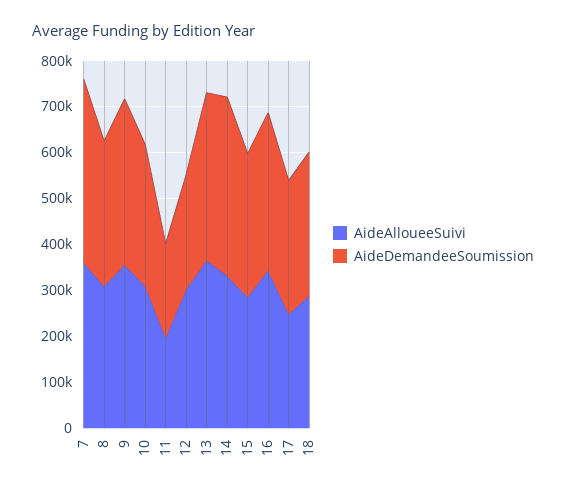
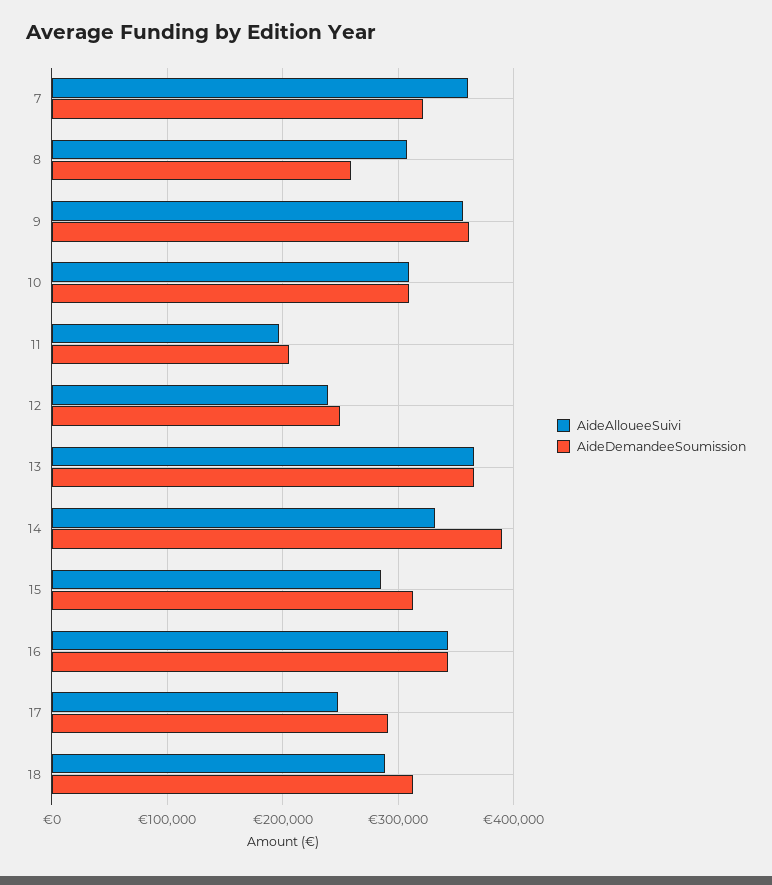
AideDemandeeSoumission, 7: 400000 -> 320000
AideDemandeeSoumission, 8: 320000 -> 260000
AideAlloueeSuivi, 12: 300000 -> 240000

